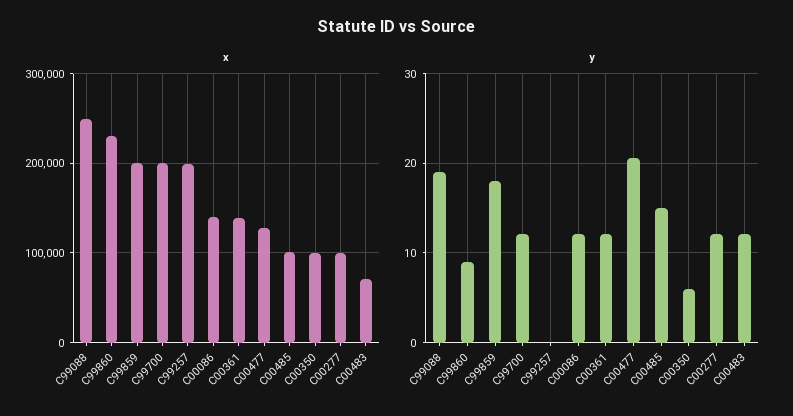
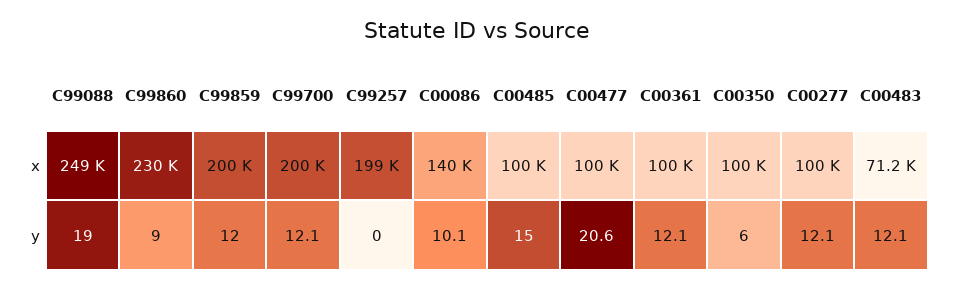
x, C00361: 140000 -> 100000
x, C00477: 130000 -> 100000
y, C99859: 18 -> 12
y, C00086: 12 -> 10.1

